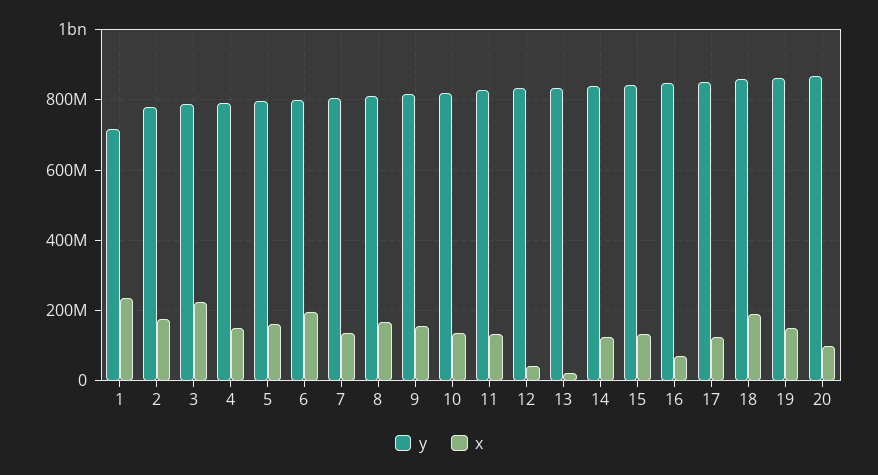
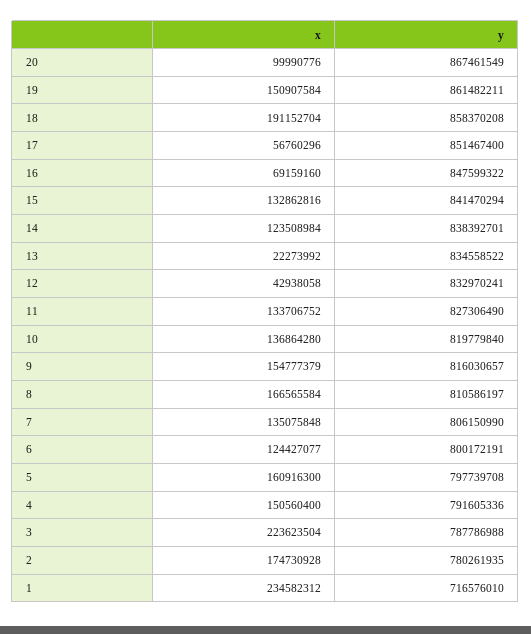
x, 6: 200000000 -> 124427077
x, 17: 120000000 -> 56760296

